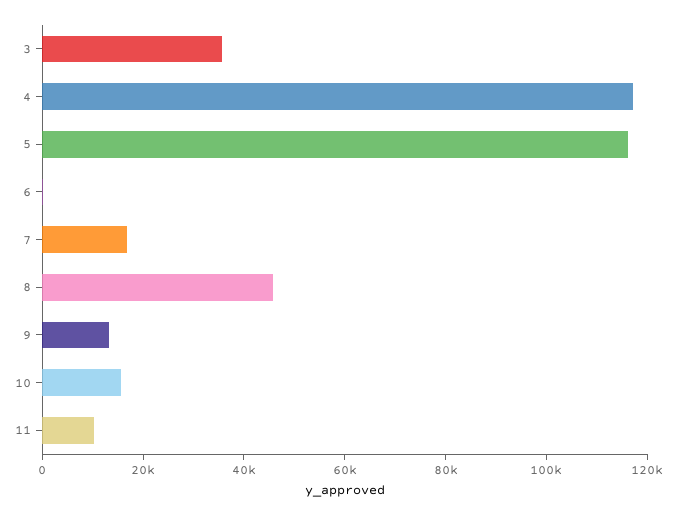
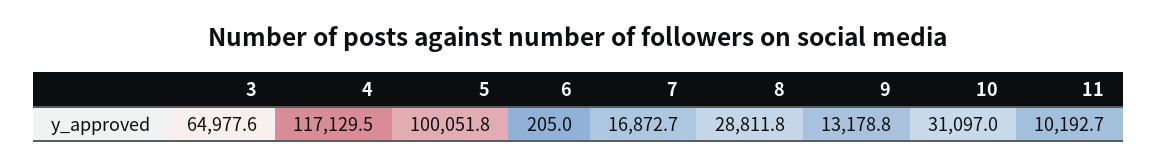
3: 35000 -> 64977.6
5: 115000 -> 100051.8
8: 45000 -> 28811.8
10: 15000 -> 31097

